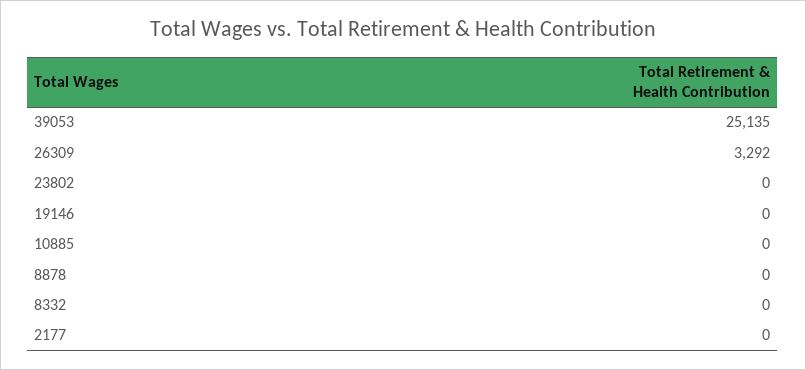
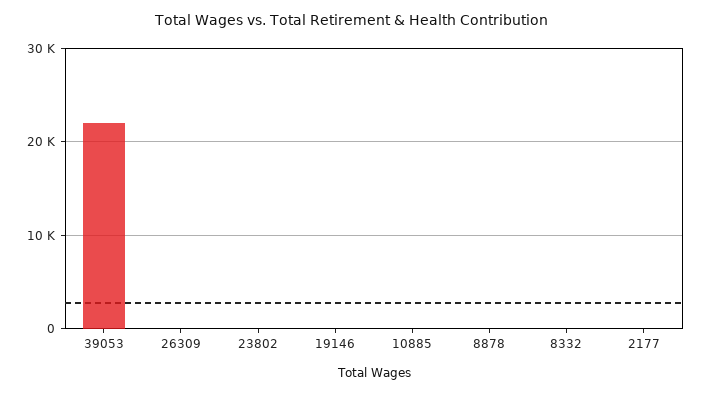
39053: 25135 -> 22000
26309: 3292 -> 0

